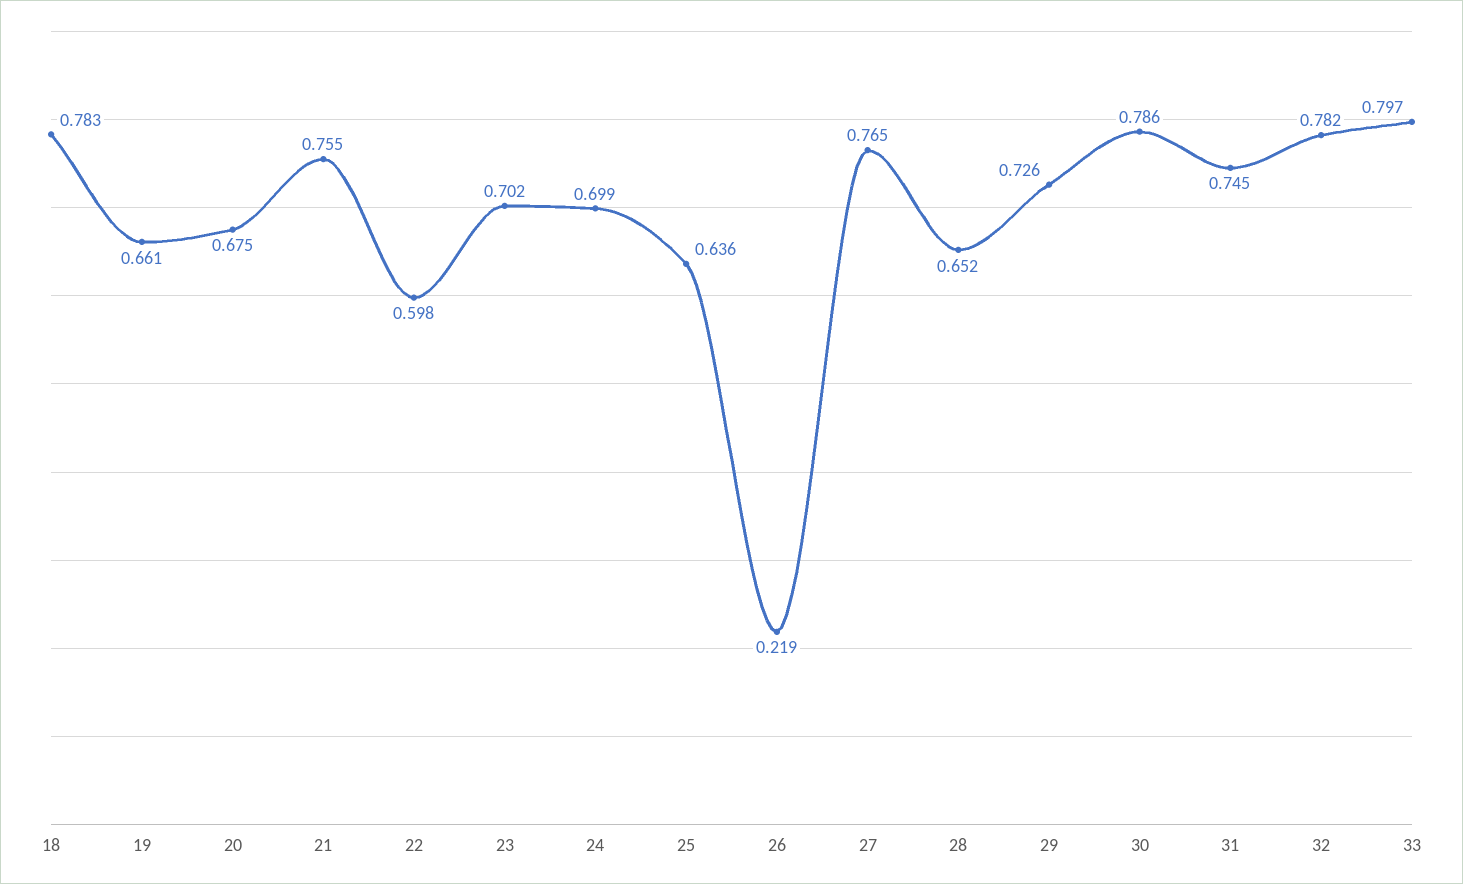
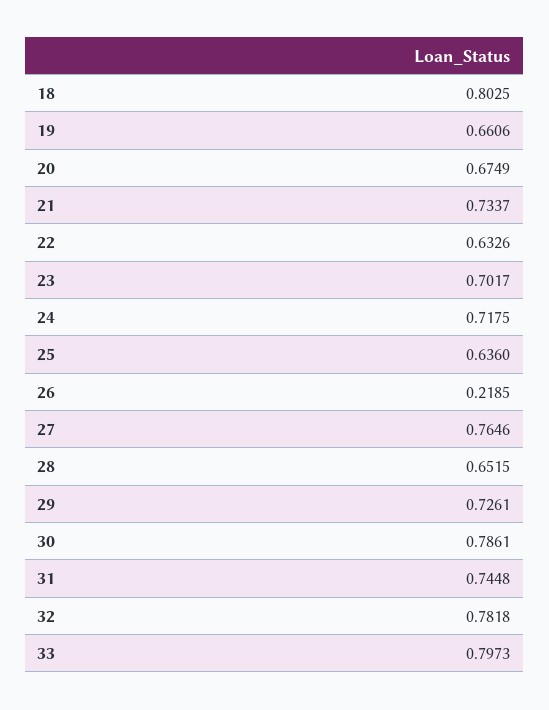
18: 0.783 -> 0.8025
21: 0.755 -> 0.7337
22: 0.598 -> 0.6326
24: 0.699 -> 0.7175

